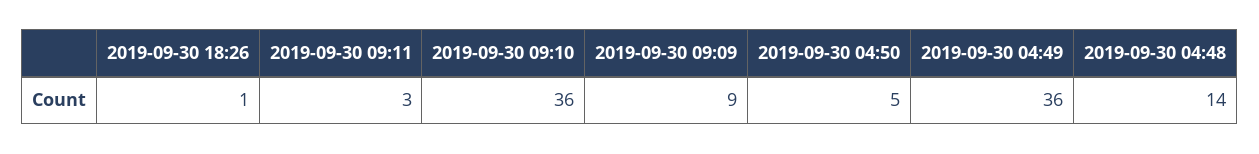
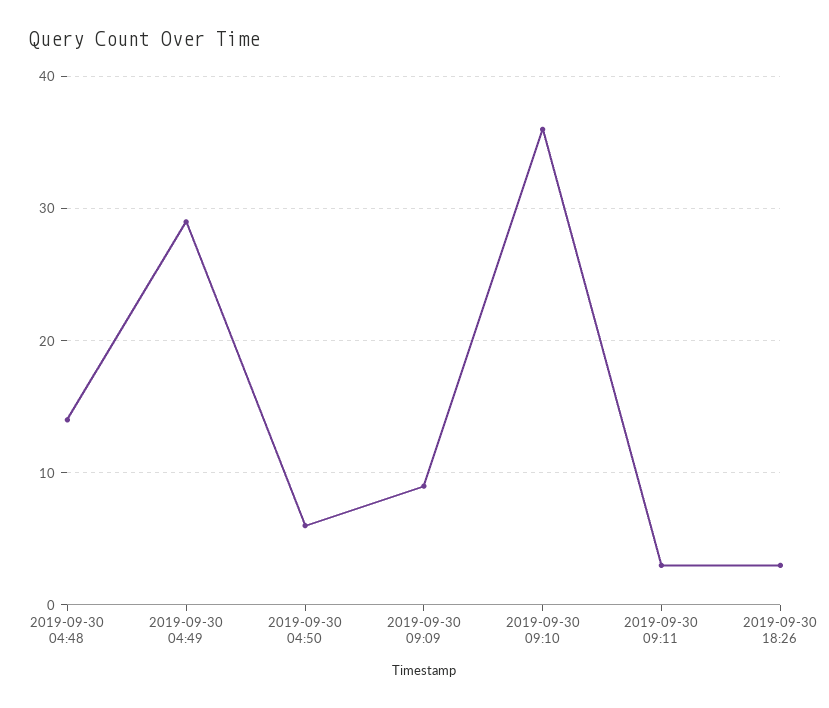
2019-09-30 18:26: 1 -> 3
2019-09-30 04:50: 5 -> 6
2019-09-30 04:49: 36 -> 29

